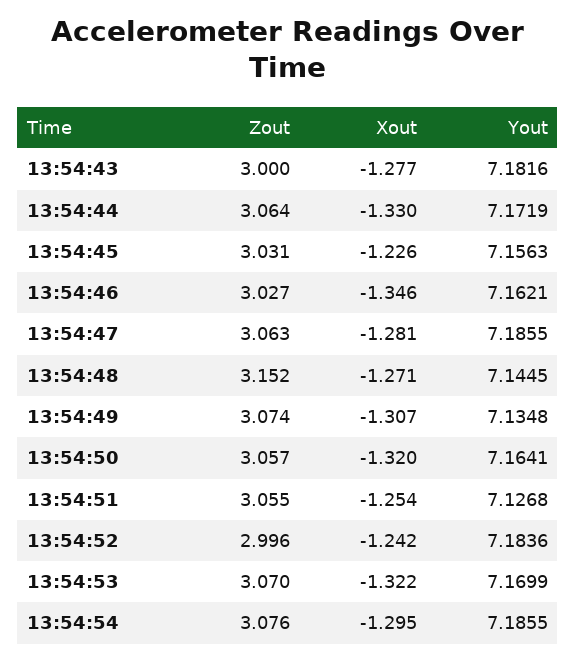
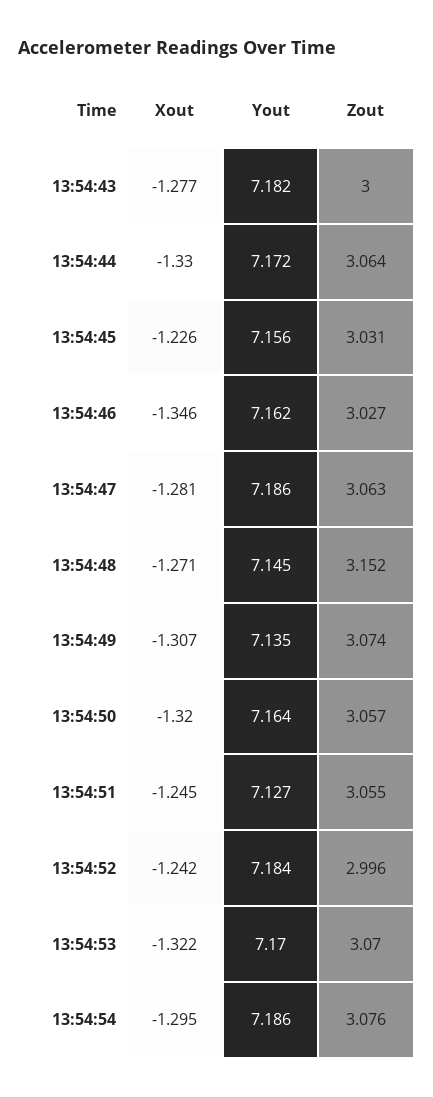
Xout, 13:54:51: -1.254 -> -1.245

